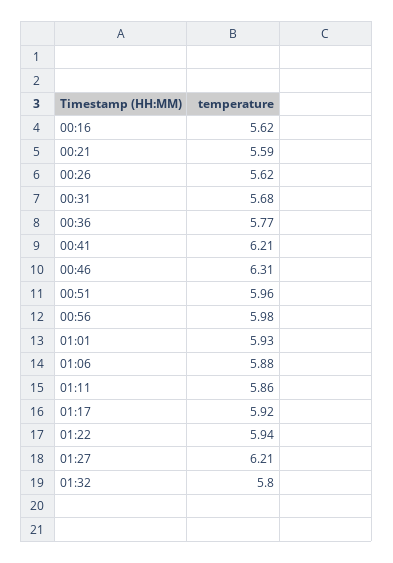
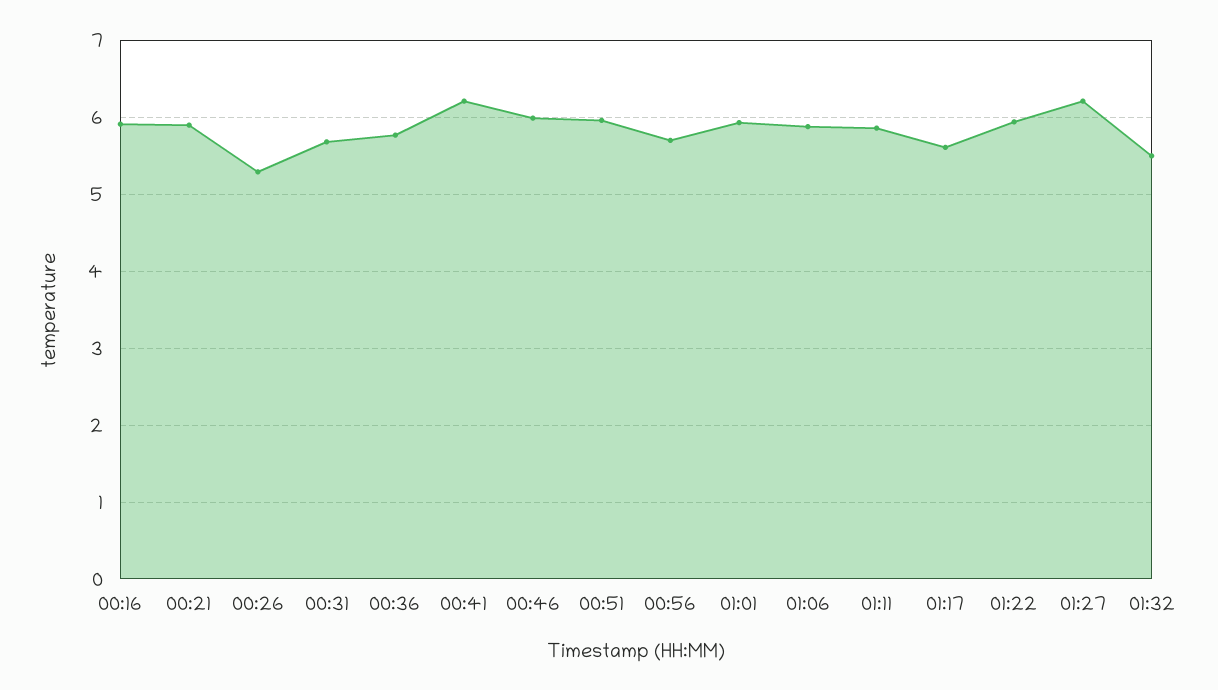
00:16: 5.62 -> 5.9
00:21: 5.59 -> 5.9
00:26: 5.62 -> 5.3
00:46: 6.31 -> 6
00:56: 5.98 -> 5.7
01:17: 5.92 -> 5.6
01:32: 5.8 -> 5.5

